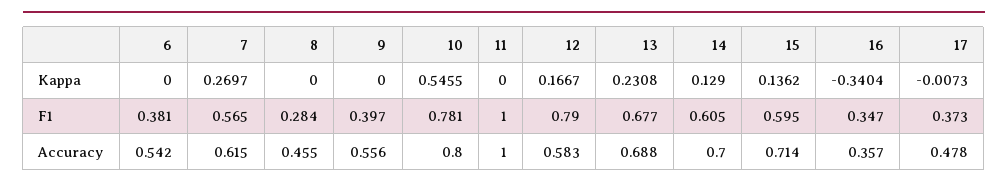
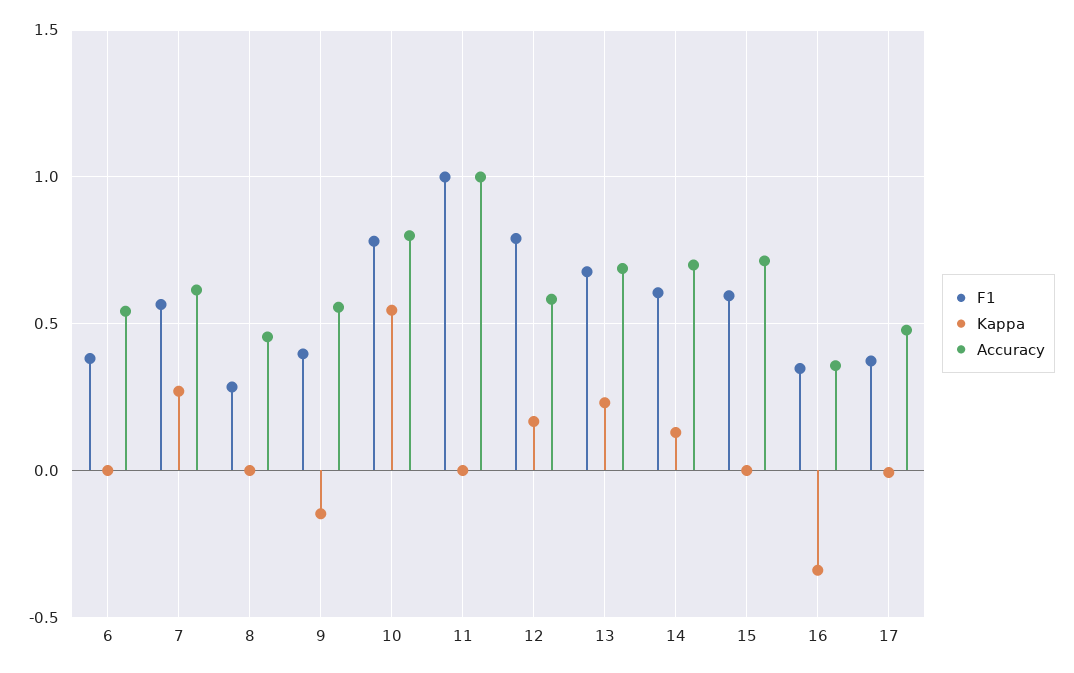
Kappa, 9: 0 -> -0.15
Kappa, 15: 0.1362 -> 0

